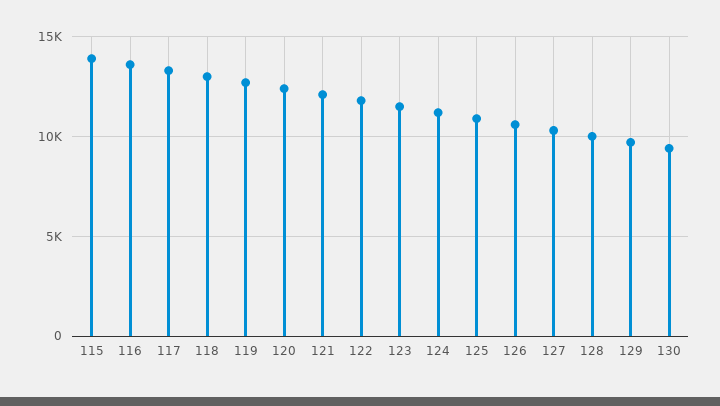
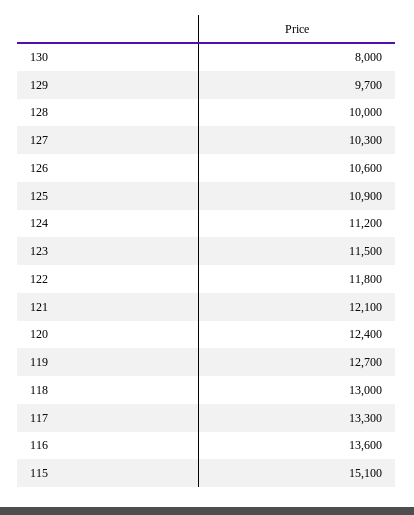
115: 14000 -> 15100
130: 9500 -> 8000

